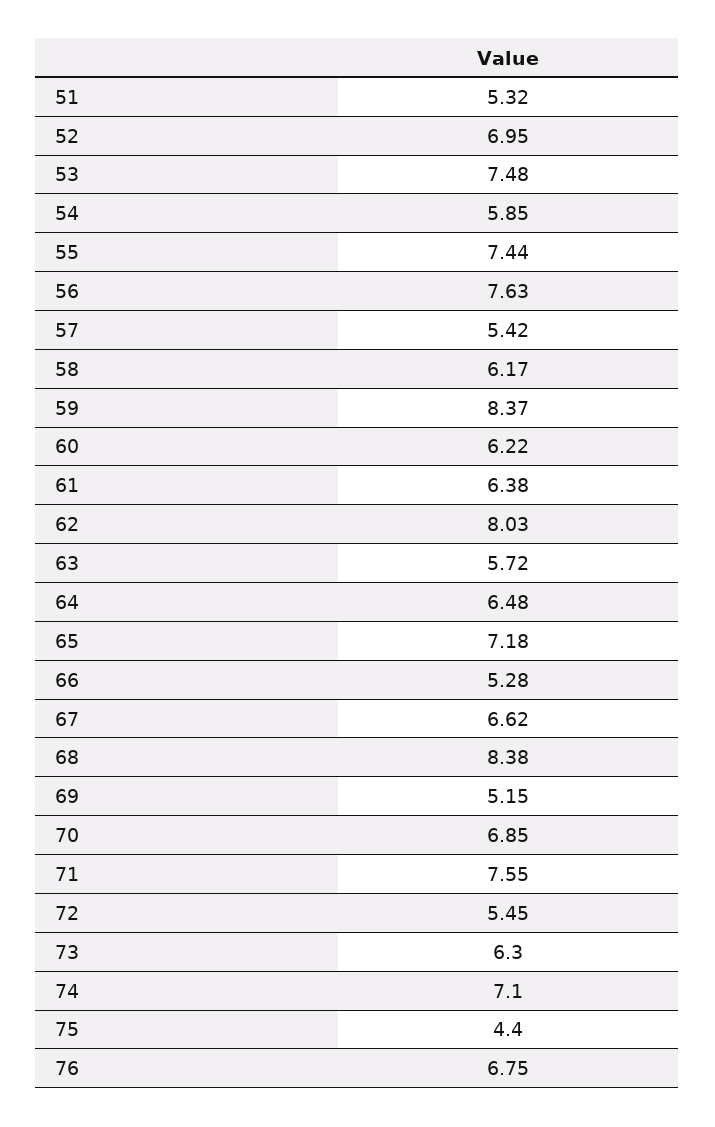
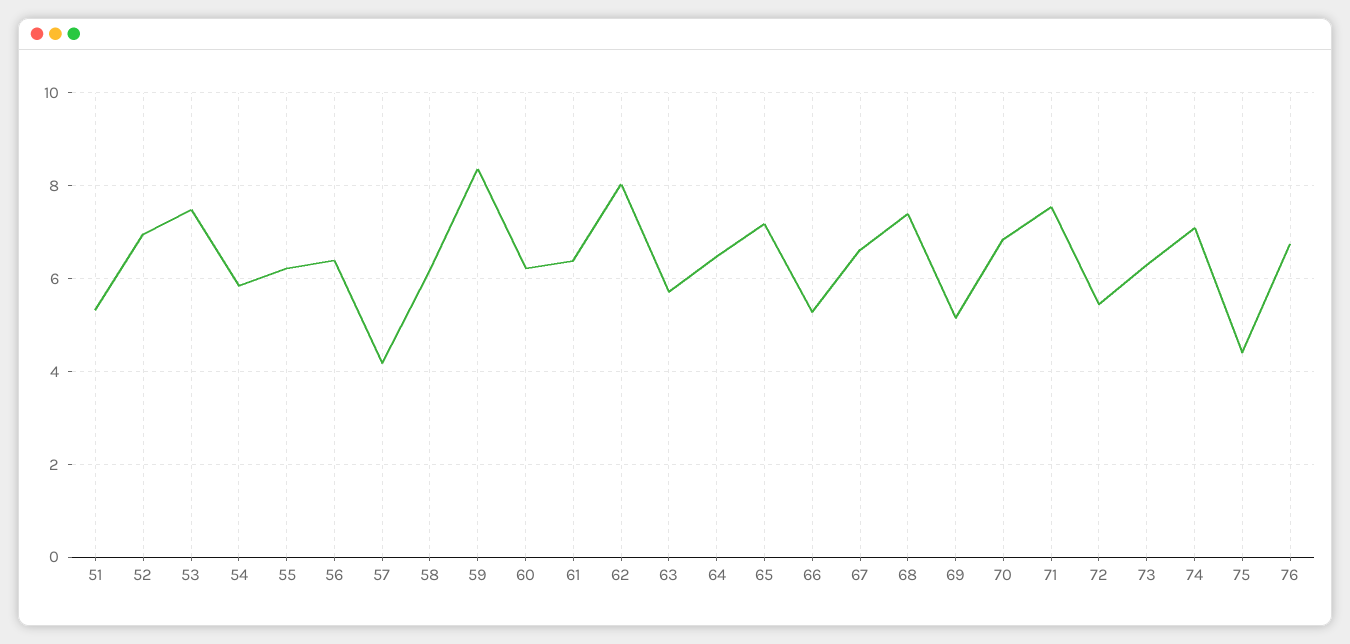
55: 7.44 -> 6.2
56: 7.63 -> 6.4
57: 5.42 -> 4.2
68: 8.38 -> 7.4

